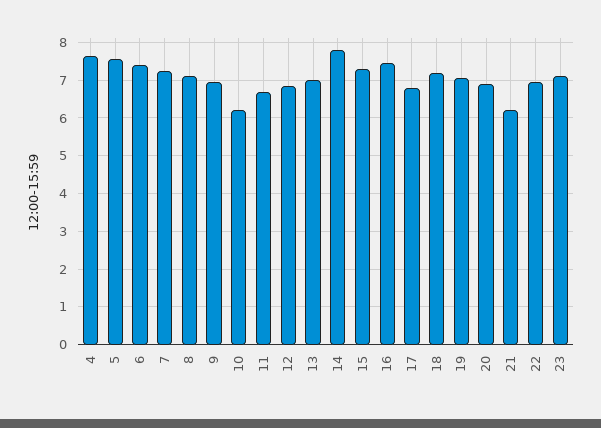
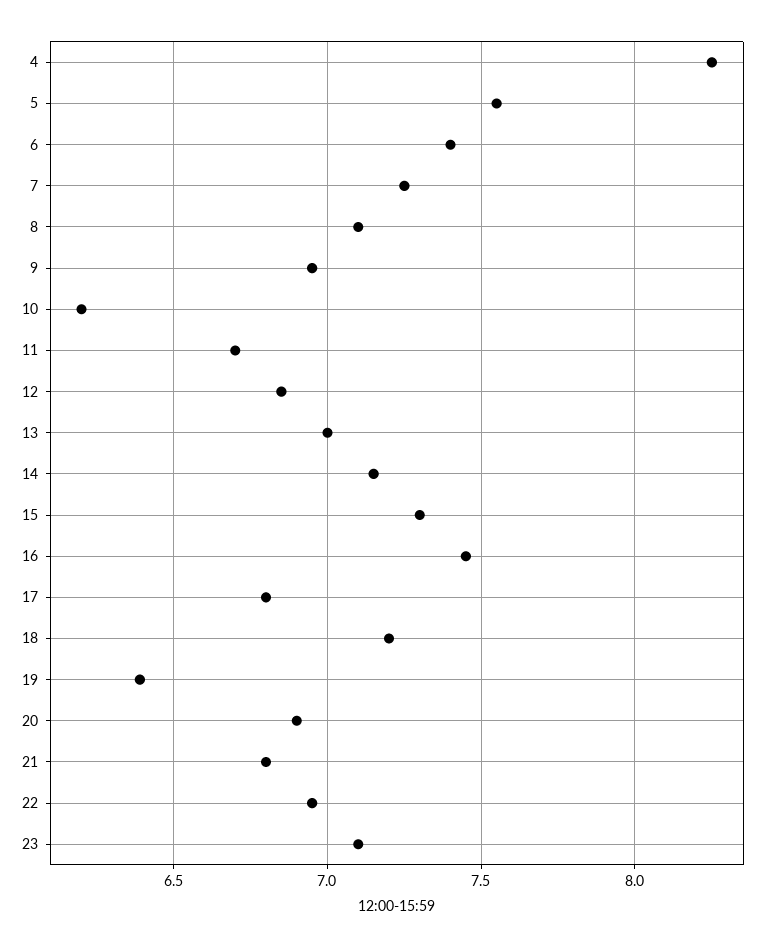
4: 7.6 -> 8.25
14: 7.8 -> 7.15
19: 7 -> 6.4
21: 6.2 -> 6.8

